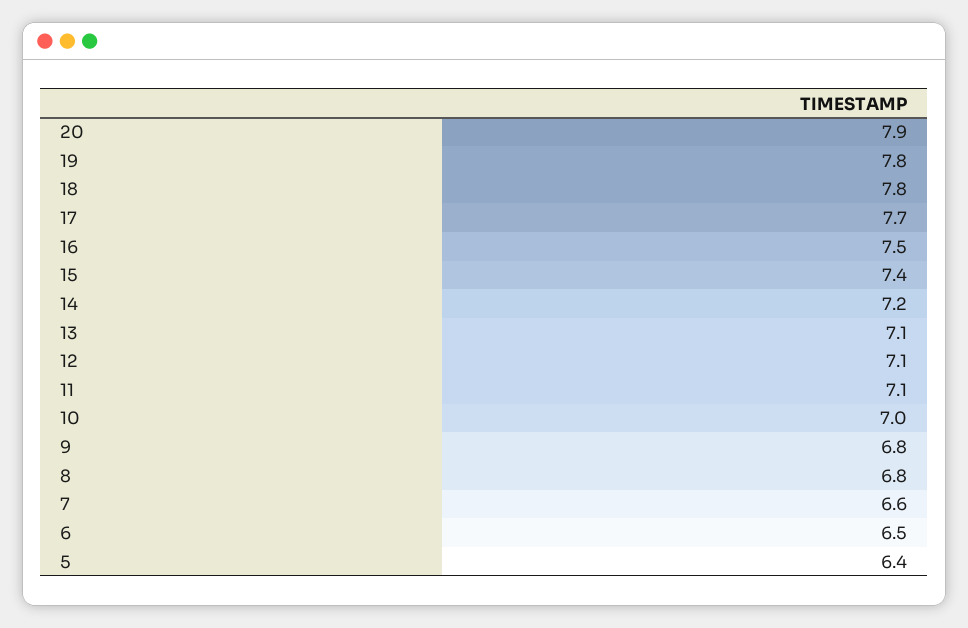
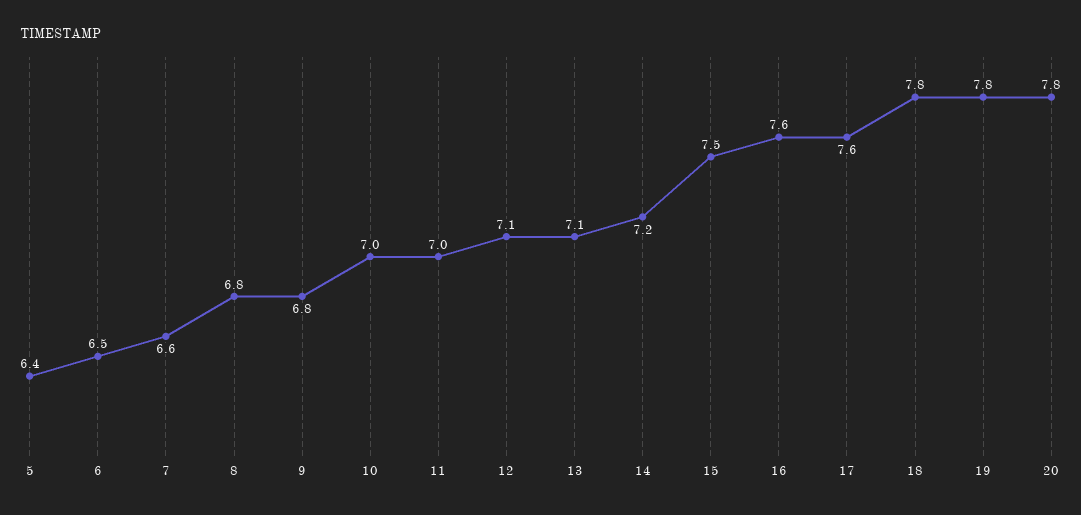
20: 7.9 -> 7.8
17: 7.7 -> 7.6
16: 7.5 -> 7.6
15: 7.4 -> 7.5
11: 7.1 -> 7

